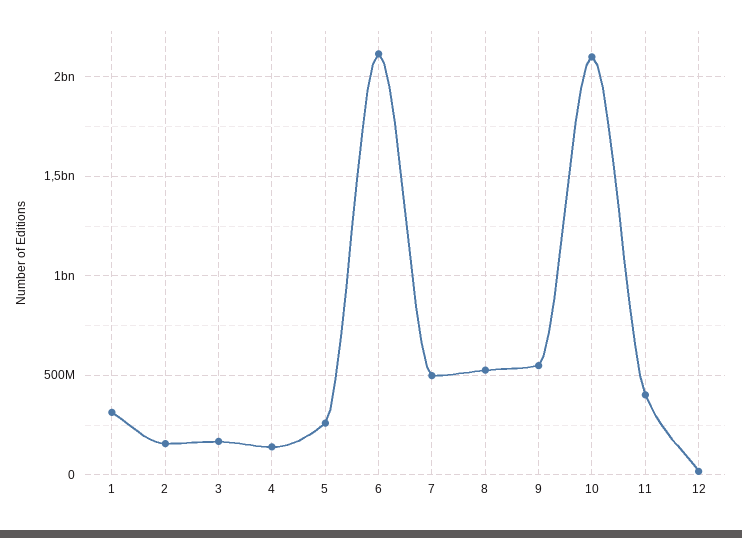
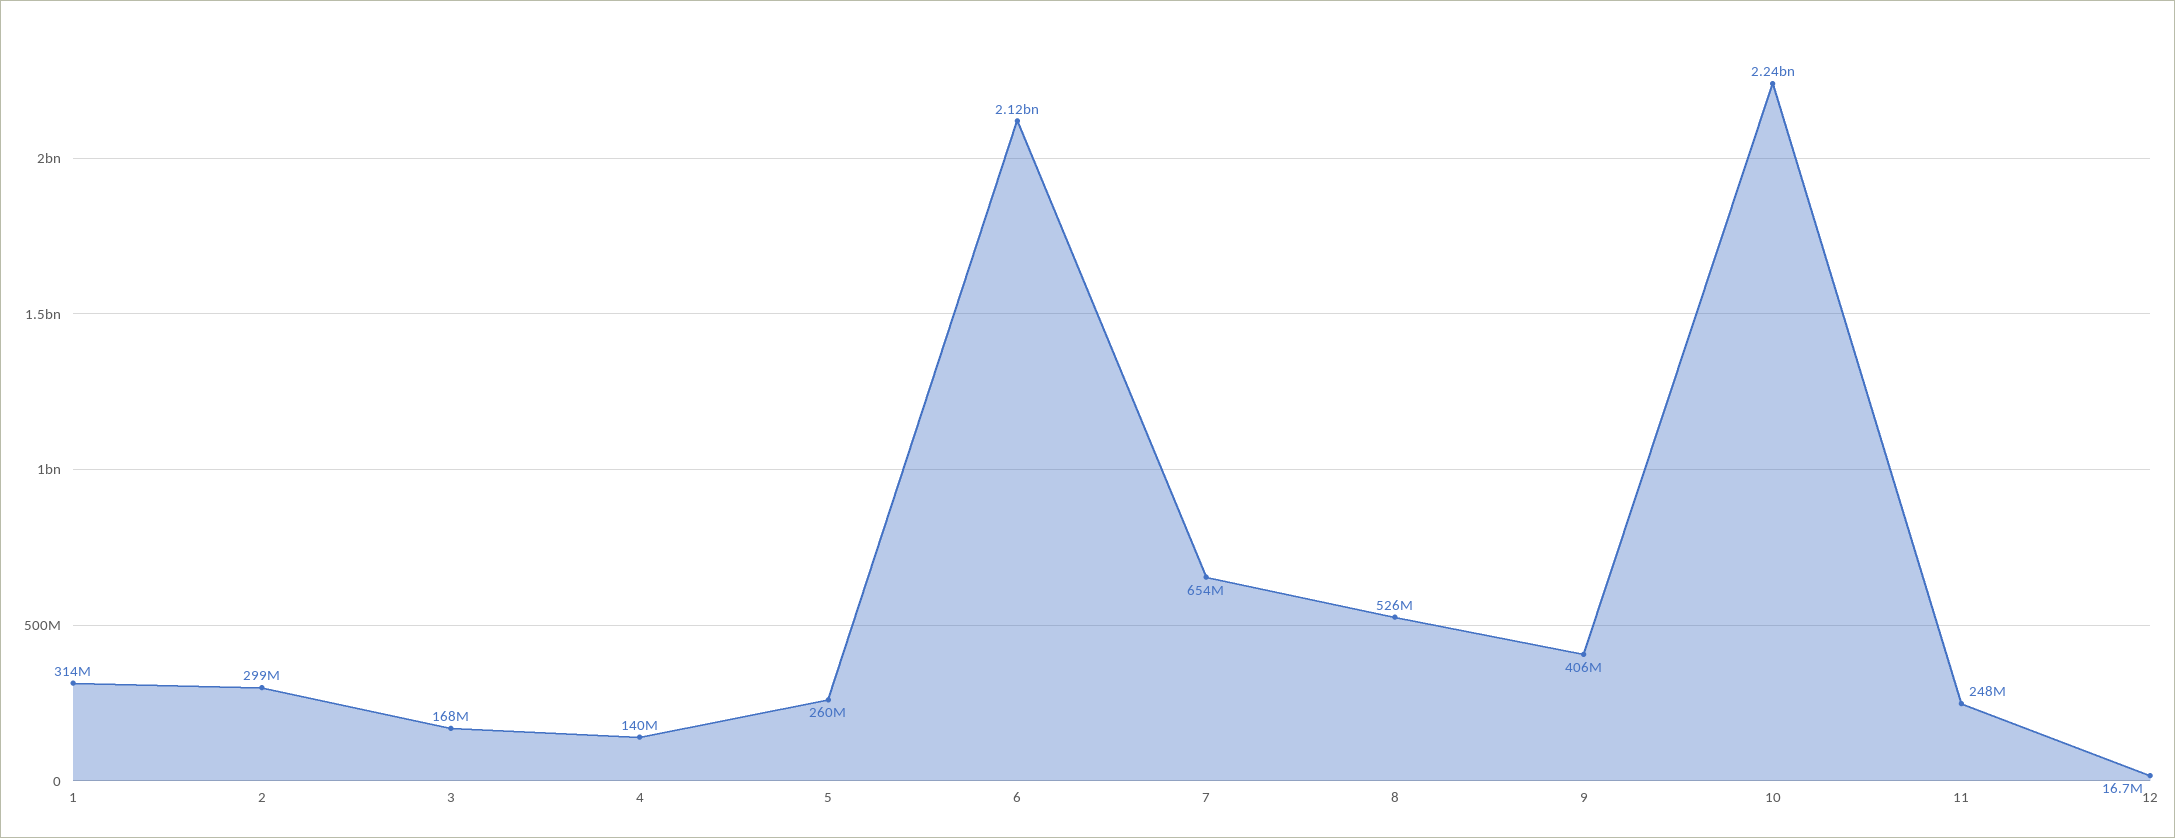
2: 150000000 -> 299000000
7: 500000000 -> 654000000
9: 550000000 -> 406000000
10: 2100000000 -> 2240000000
11: 400000000 -> 248000000

